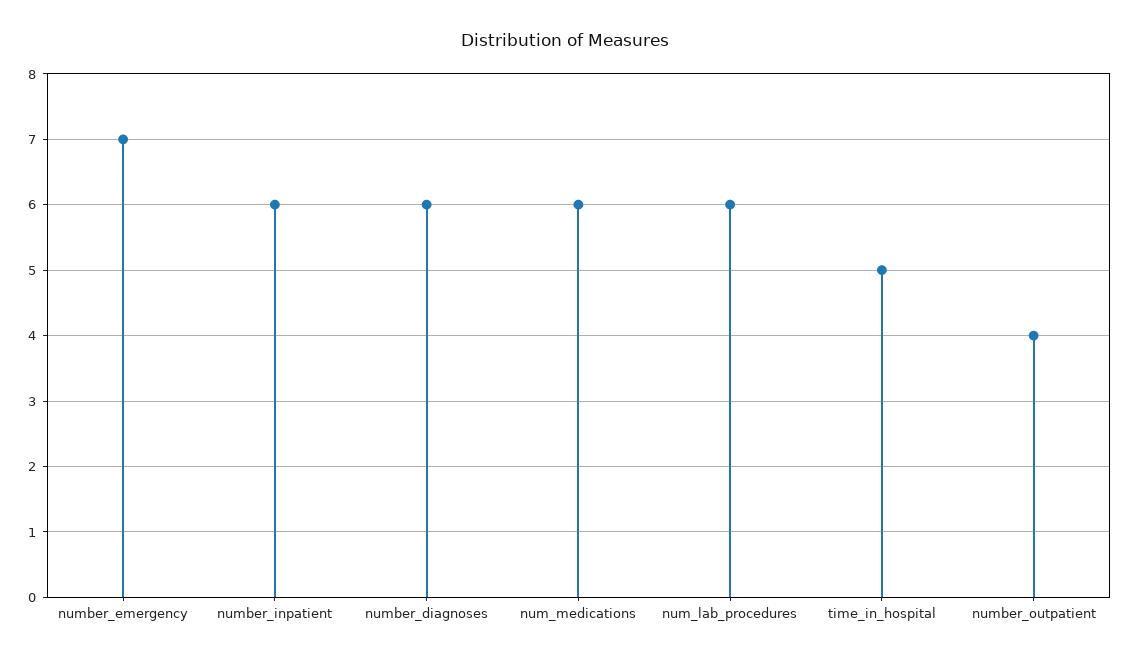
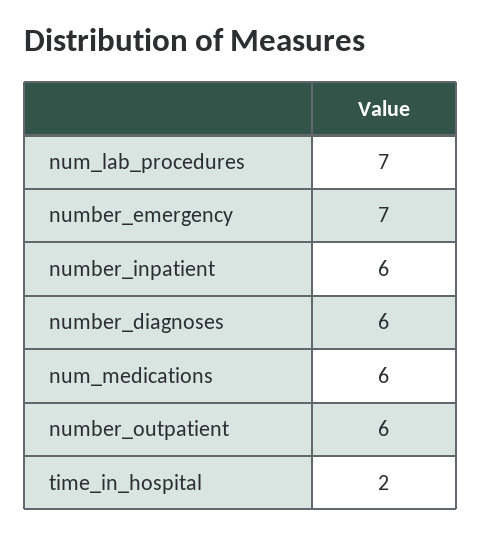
num_lab_procedures: 6 -> 7
time_in_hospital: 5 -> 2
number_outpatient: 4 -> 6

